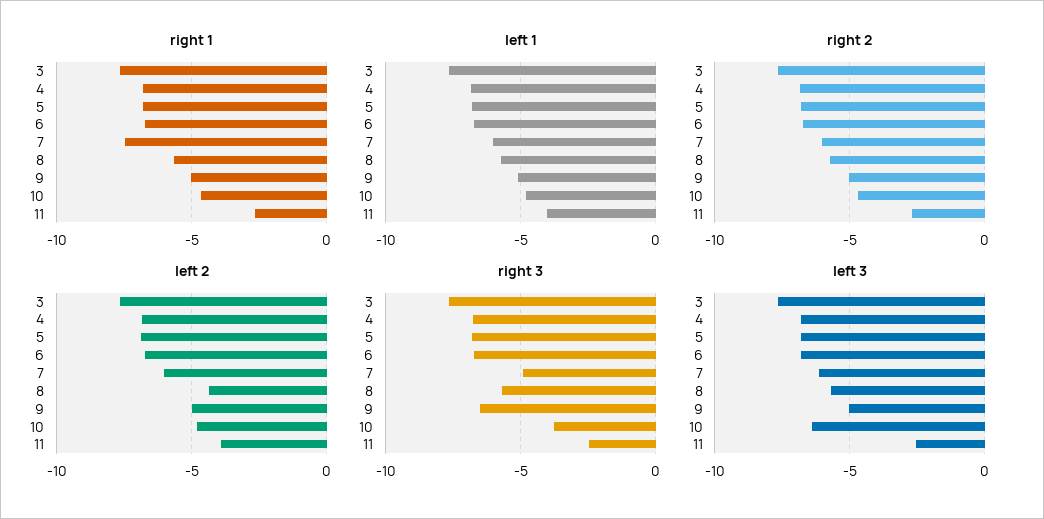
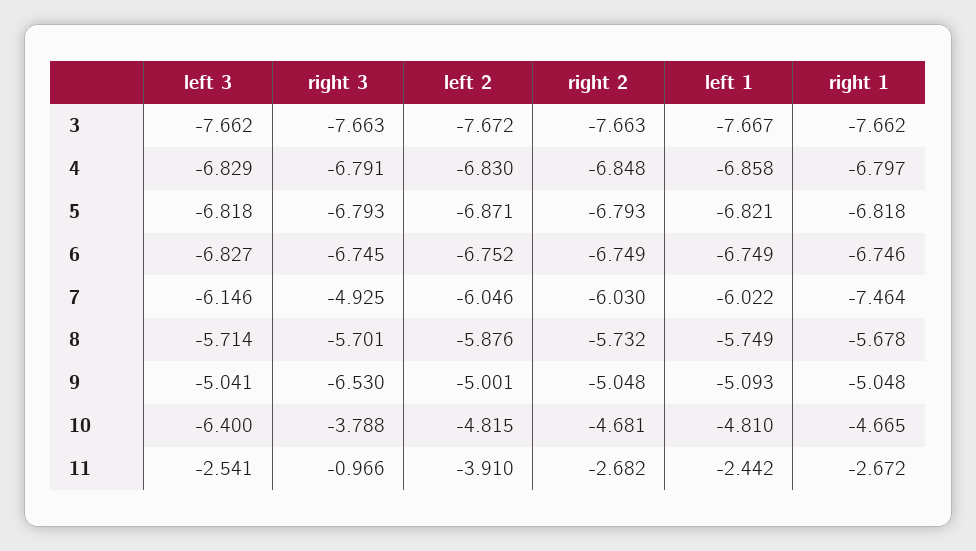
left 1, 11: -4 -> -2.442
left 2, 8: -4.5 -> -5.876
right 3, 11: -2.5 -> -0.966

